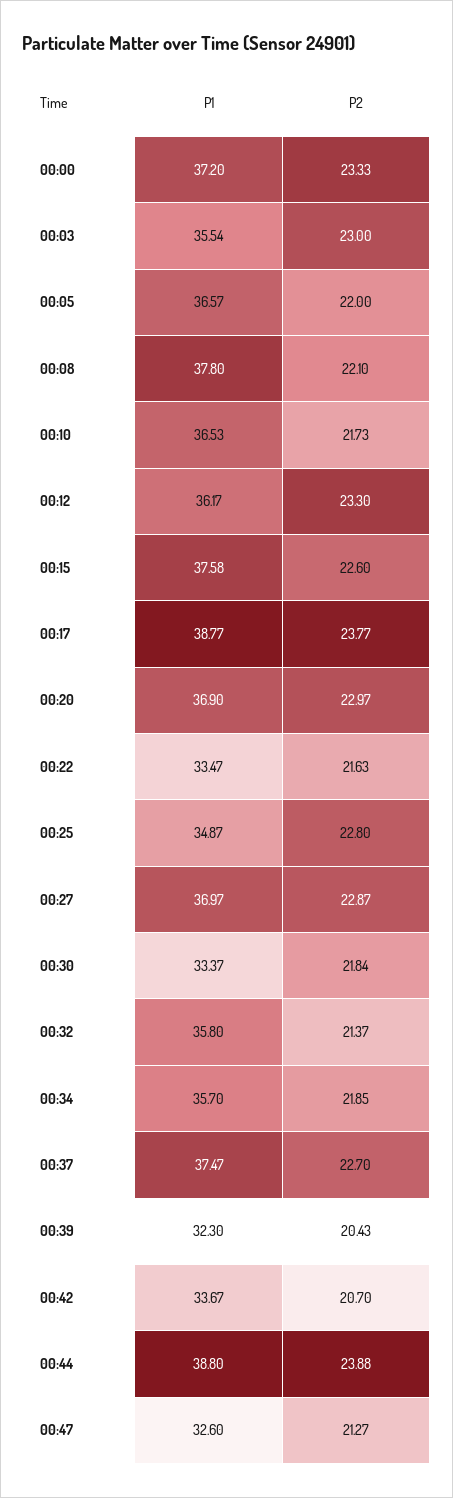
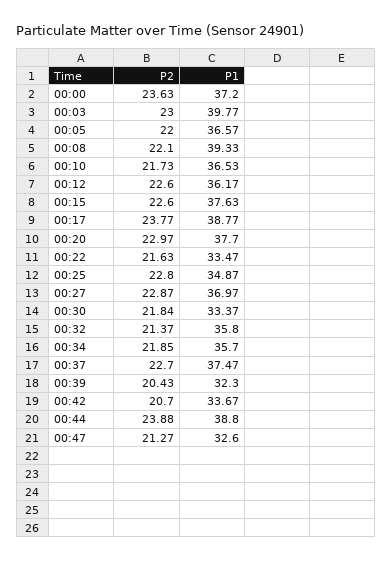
P2, 00:00: 23.33 -> 23.63
P1, 00:03: 35.54 -> 39.77
P1, 00:08: 37.8 -> 39.33
P2, 00:12: 23.3 -> 22.6
P1, 00:15: 37.58 -> 37.63
P1, 00:20: 36.9 -> 37.7

